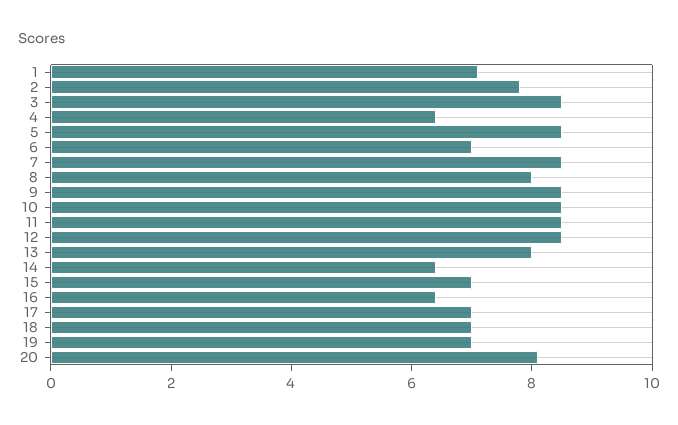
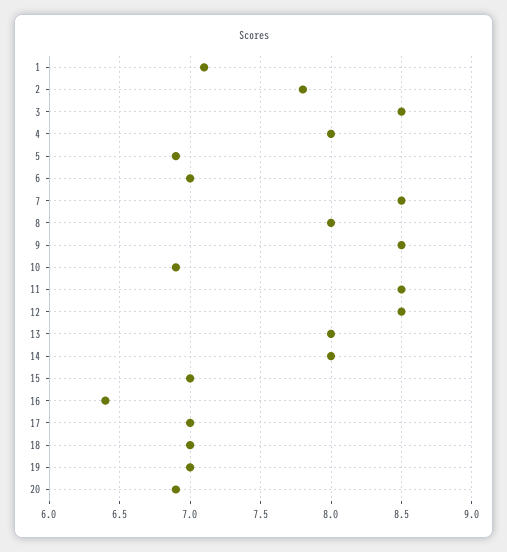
4: 6.5 -> 8
5: 8.5 -> 6.9
10: 8.5 -> 6.9
14: 6.5 -> 8
20: 8 -> 6.9

